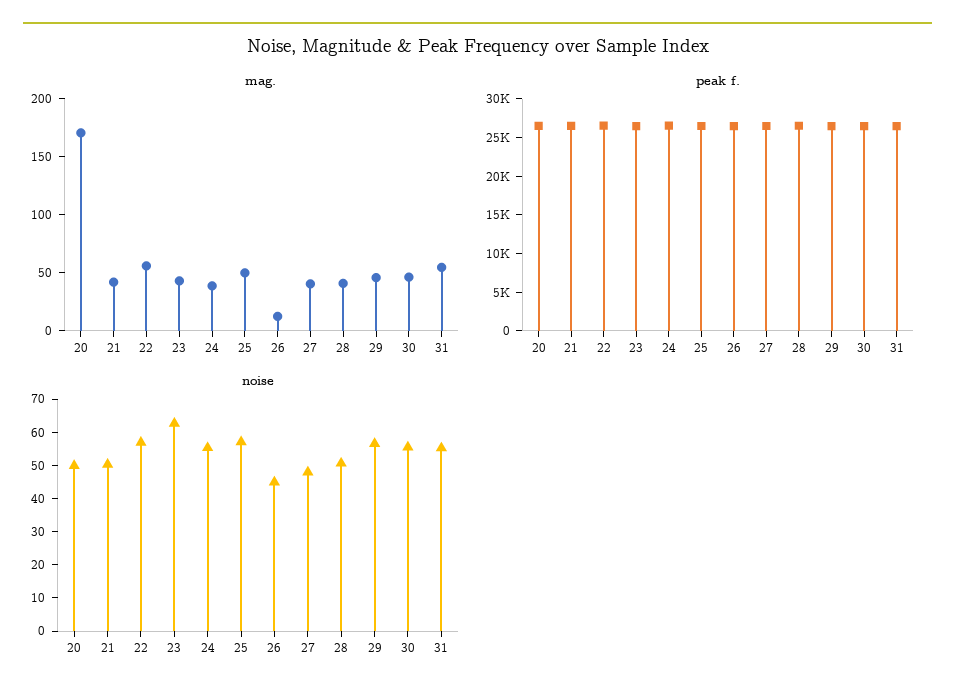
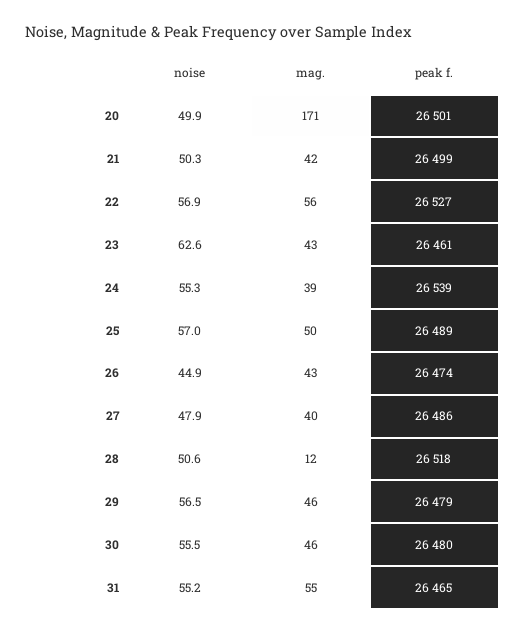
mag., 26: 10 -> 43
mag., 28: 40 -> 12

